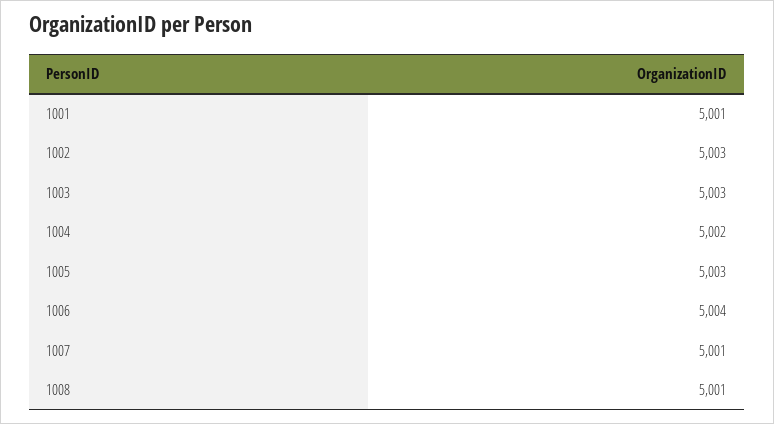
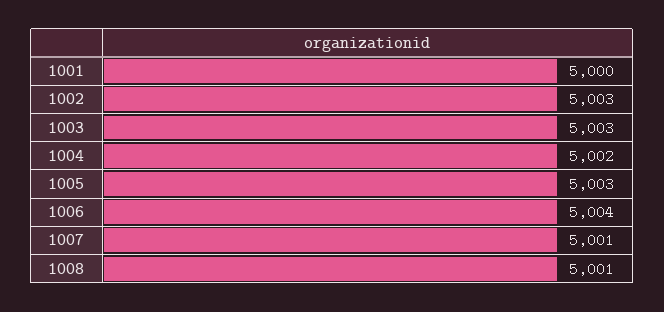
1001: 5001 -> 5000

